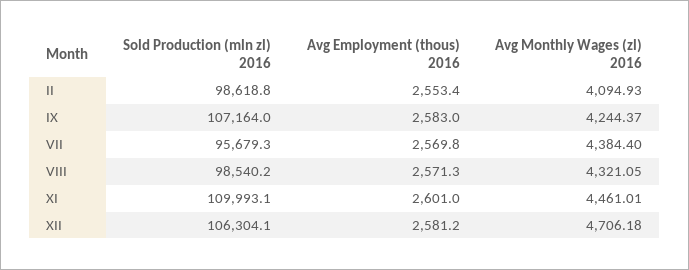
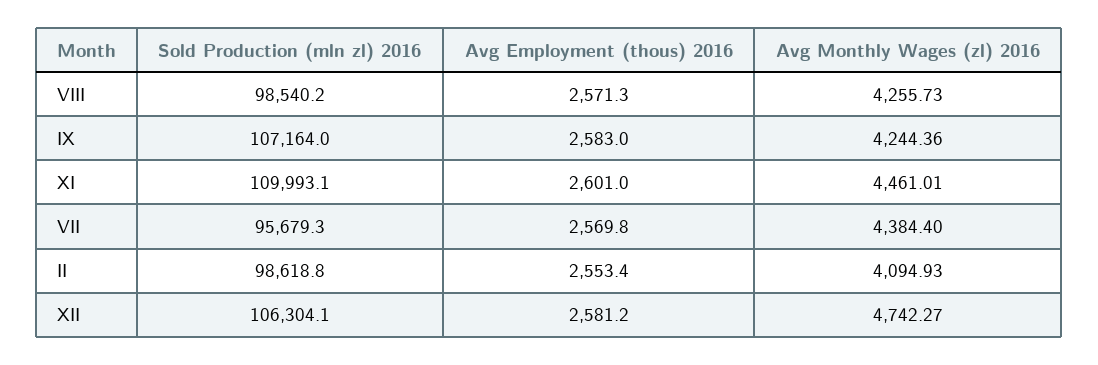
Avg Monthly Wages (zl) 2016, IX: 4244.37 -> 4244.36
Avg Monthly Wages (zl) 2016, VIII: 4321.05 -> 4255.73
Avg Monthly Wages (zl) 2016, XII: 4706.18 -> 4742.27

